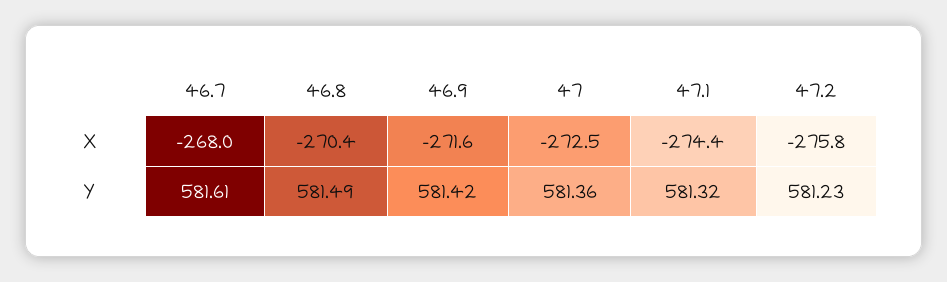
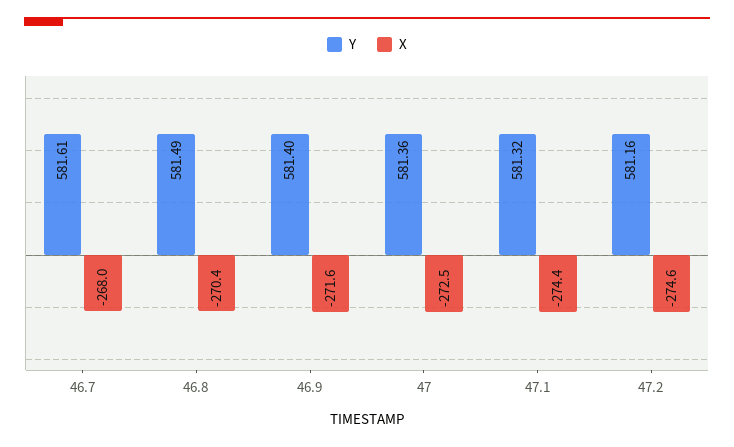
X, 47.2: -275.8 -> -274.6
Y, 46.9: 581.42 -> 581.4
Y, 47.2: 581.23 -> 581.16

